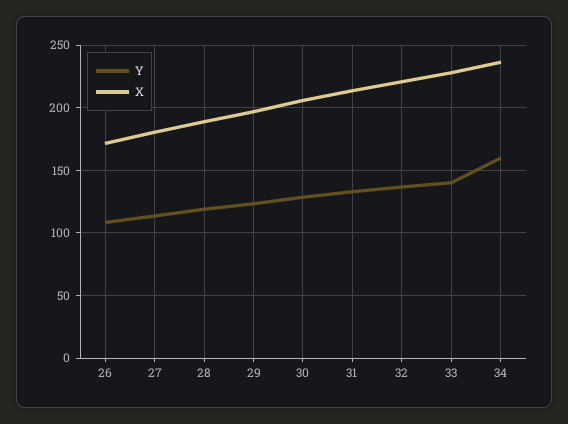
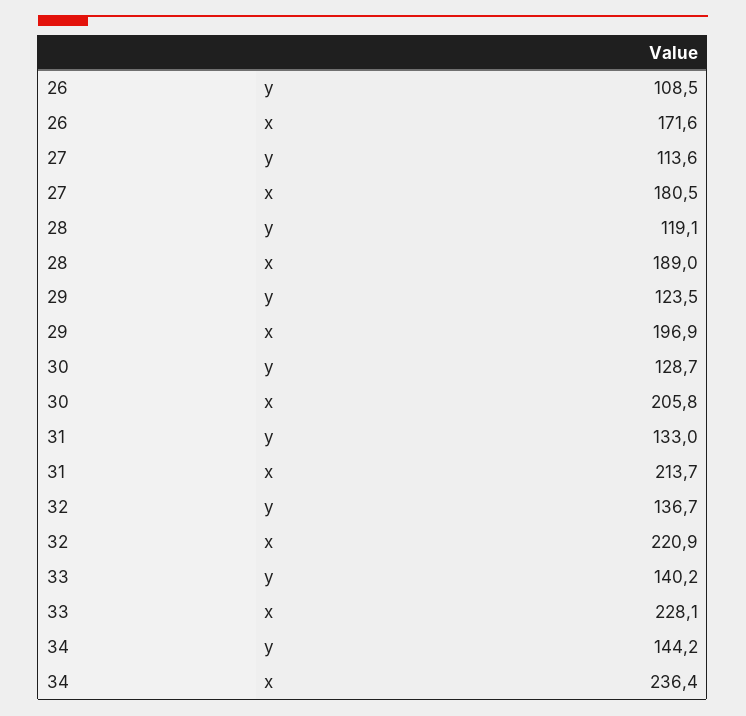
Y, 34: 160 -> 144.2

